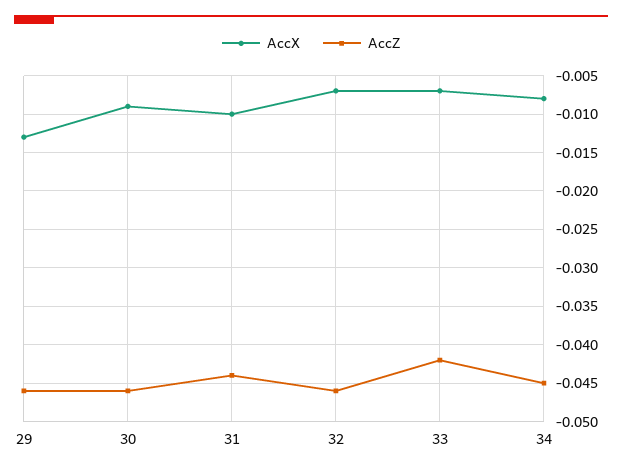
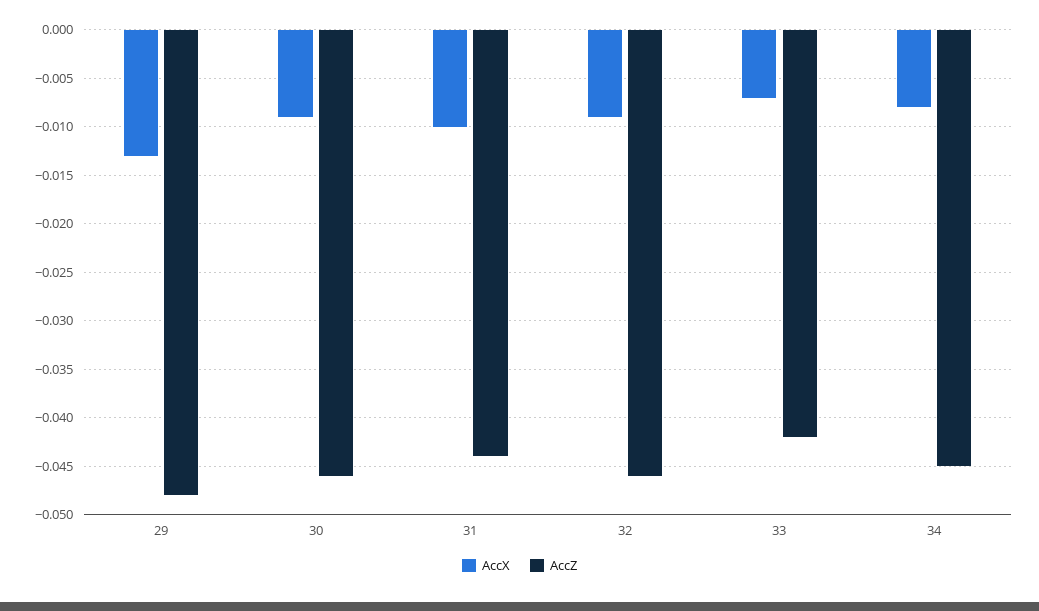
AccZ, 29: -0.046 -> -0.048
AccX, 32: -0.007 -> -0.009

